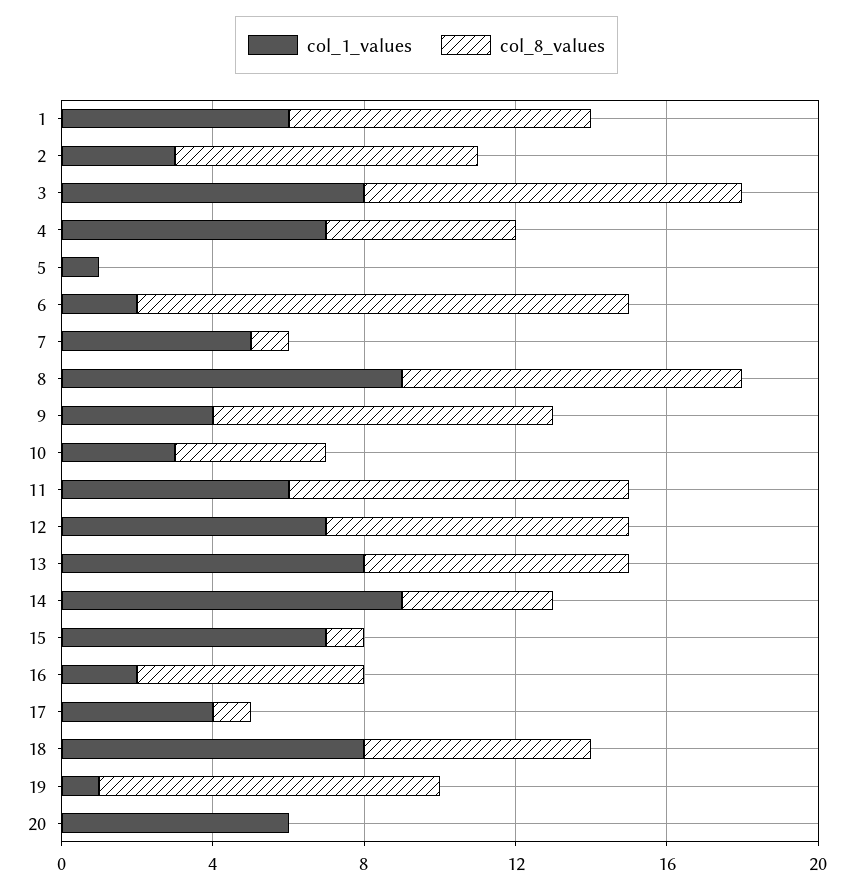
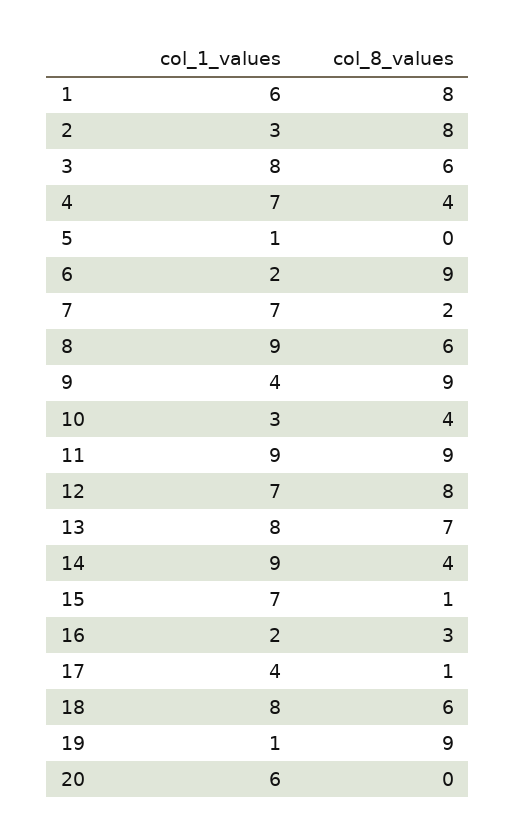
col_8_values, 3: 10 -> 6
col_8_values, 4: 5 -> 4
col_8_values, 6: 13 -> 9
col_1_values, 7: 5 -> 7
col_8_values, 7: 1 -> 2
col_8_values, 8: 9 -> 6
col_1_values, 11: 6 -> 9
col_8_values, 16: 6 -> 3

